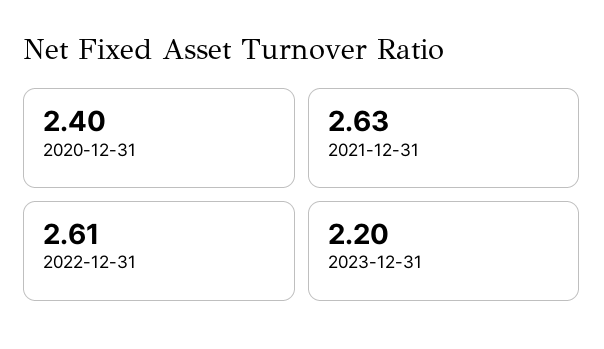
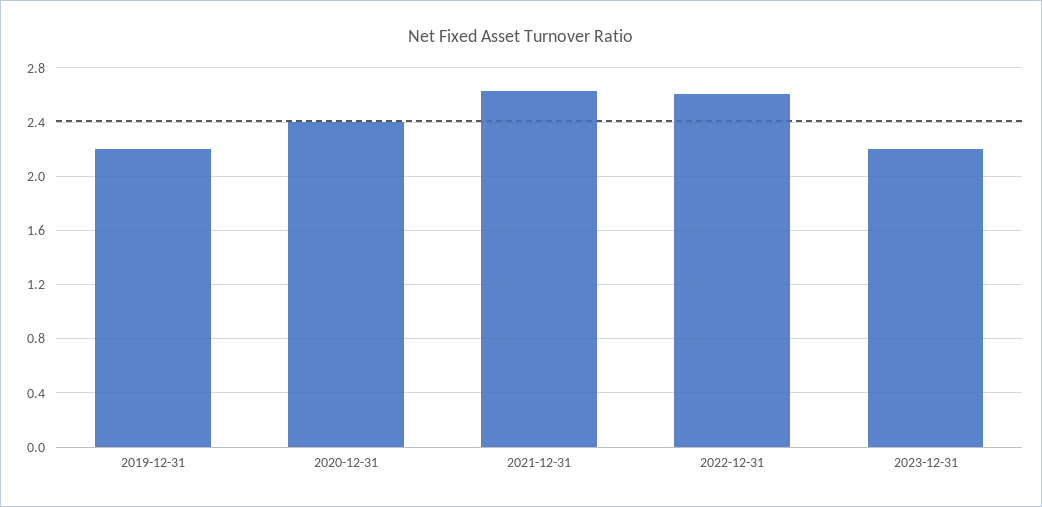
2019-12-31: none -> 2.2

